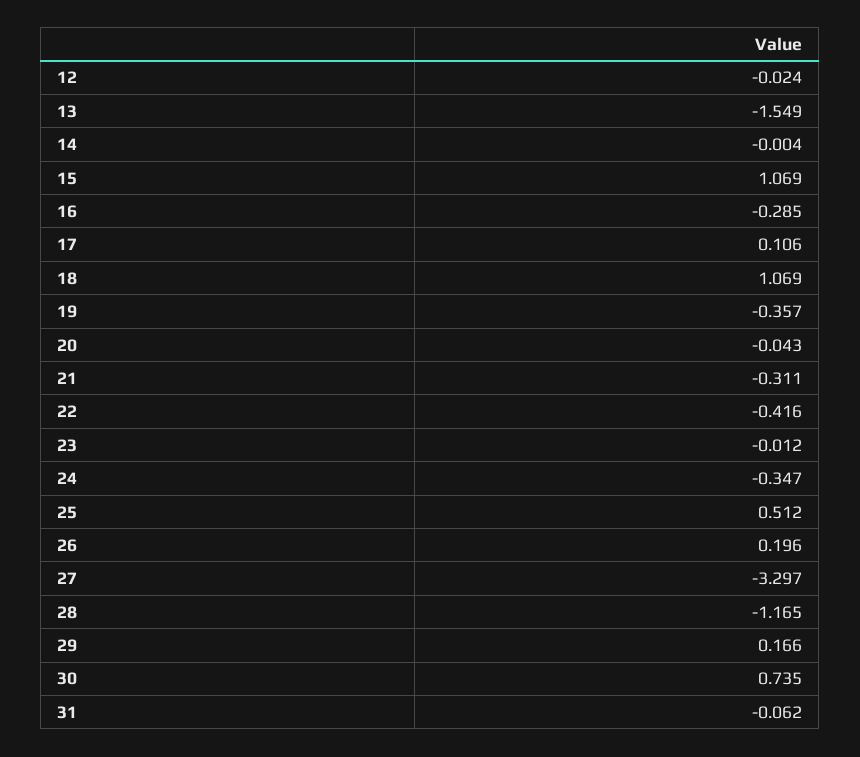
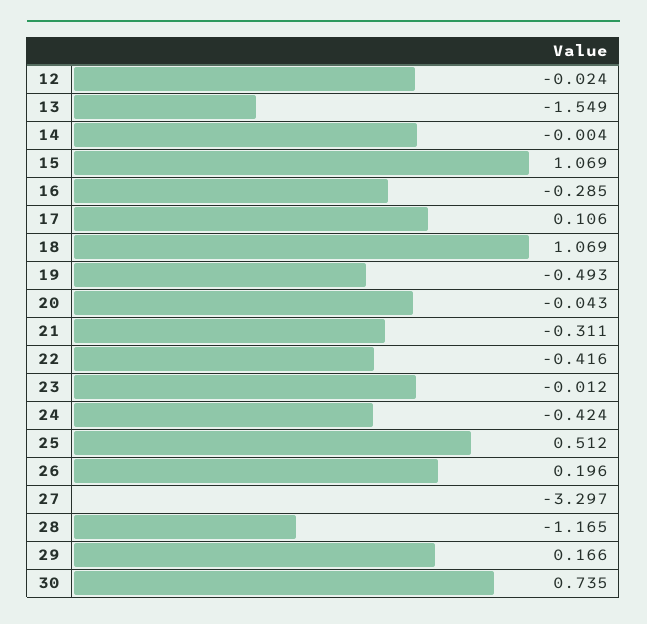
19: -0.357 -> -0.493
24: -0.347 -> -0.424
31: -0.062 -> none

